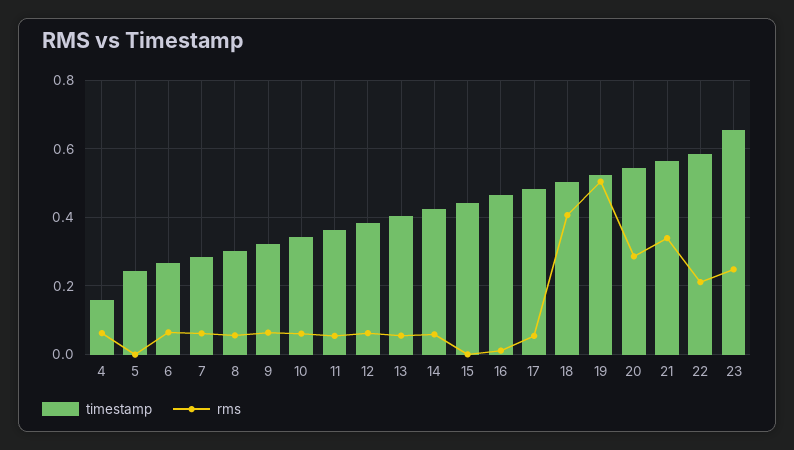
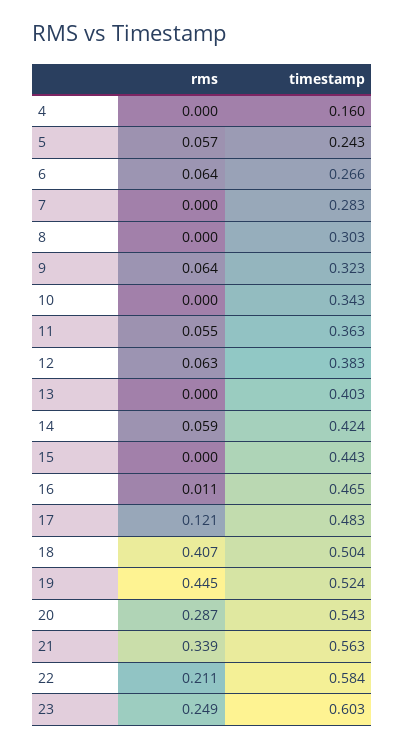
rms, 4: 0.06 -> 0
rms, 5: 0 -> 0.057
rms, 7: 0.06 -> 0
rms, 8: 0.06 -> 0
rms, 10: 0.06 -> 0
rms, 13: 0.06 -> 0
rms, 17: 0.06 -> 0.121
rms, 19: 0.5 -> 0.445
timestamp, 23: 0.66 -> 0.603

